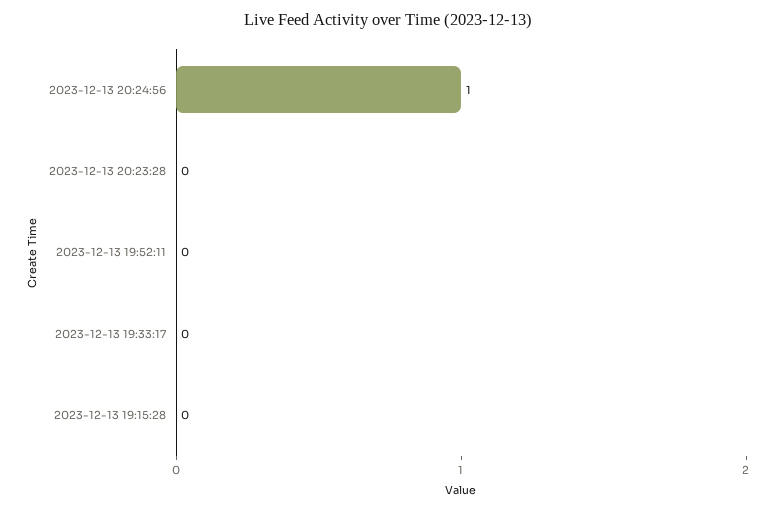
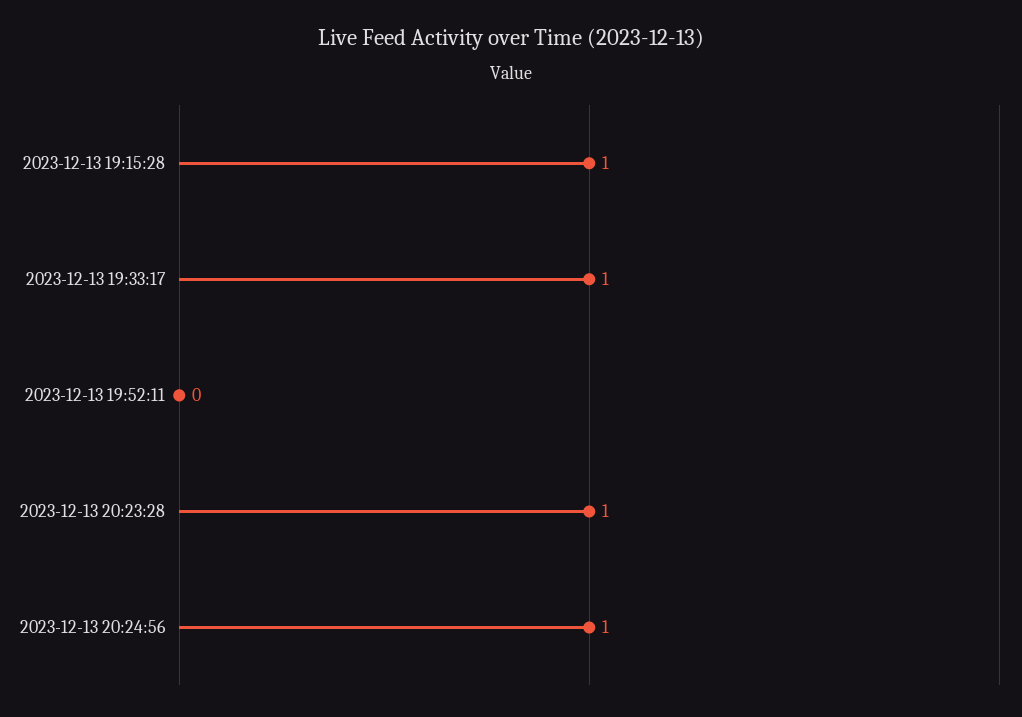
2023-12-13 20:23:28: 0 -> 1
2023-12-13 19:33:17: 0 -> 1
2023-12-13 19:15:28: 0 -> 1

